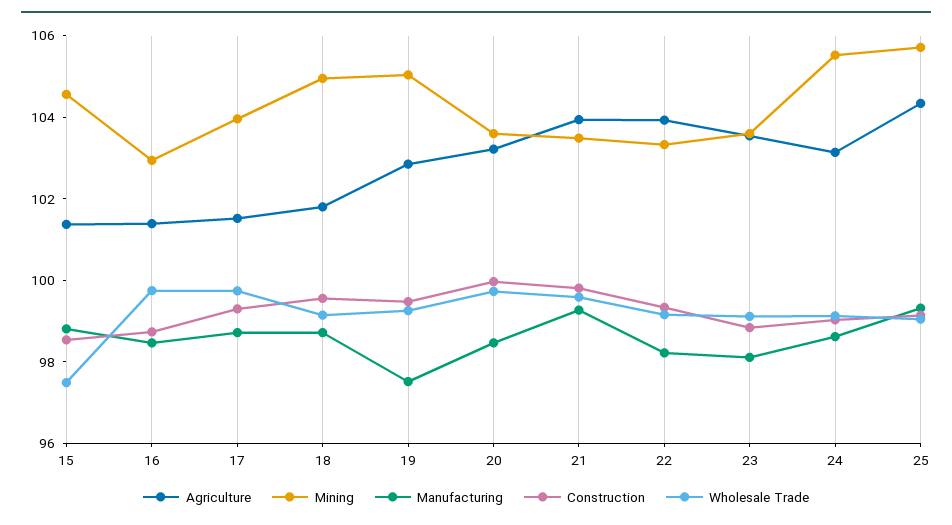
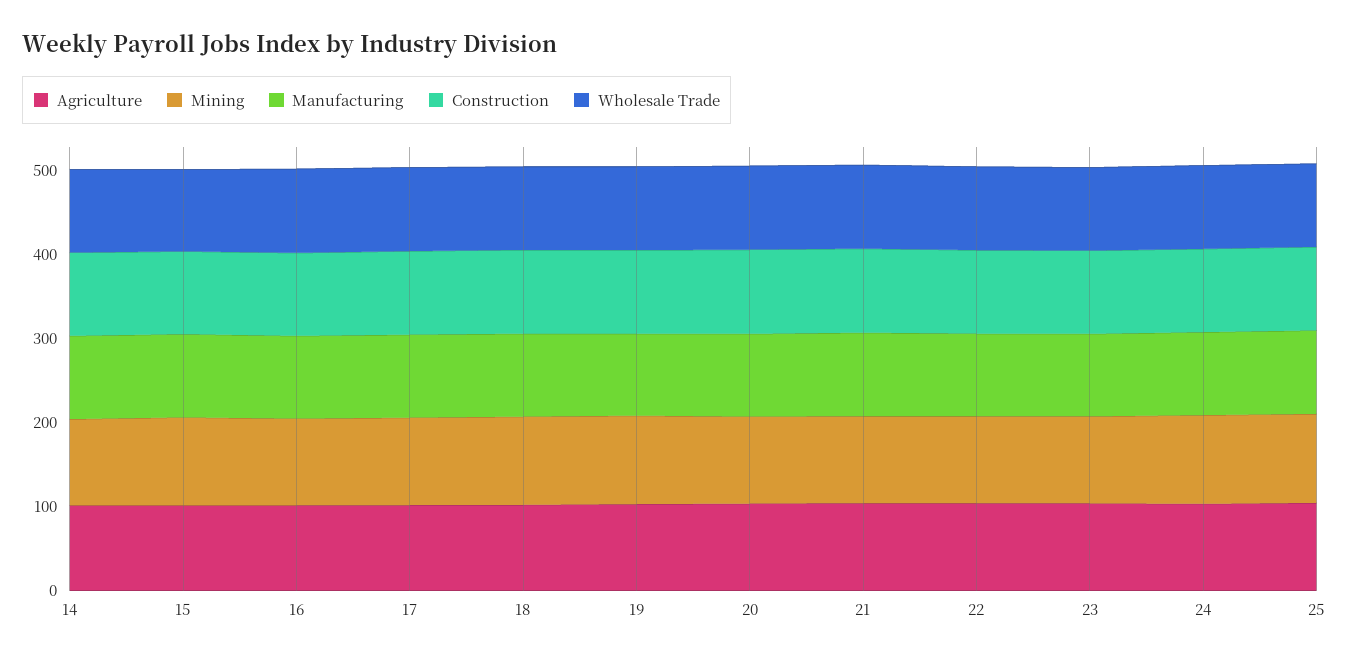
Agriculture, 14: none -> 100
Mining, 14: none -> 100
Manufacturing, 14: none -> 100
Construction, 14: none -> 100
Wholesale Trade, 14: none -> 100

